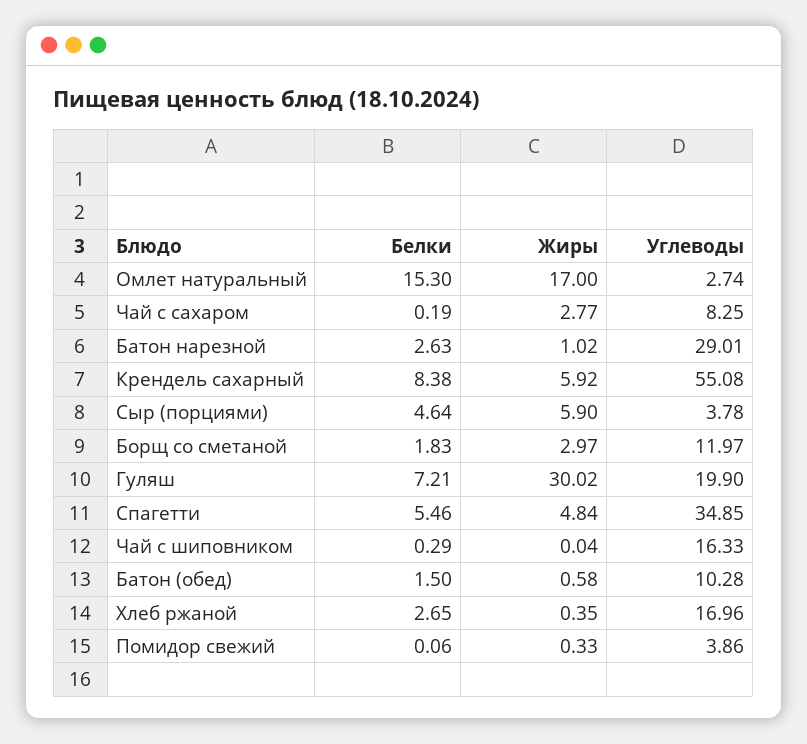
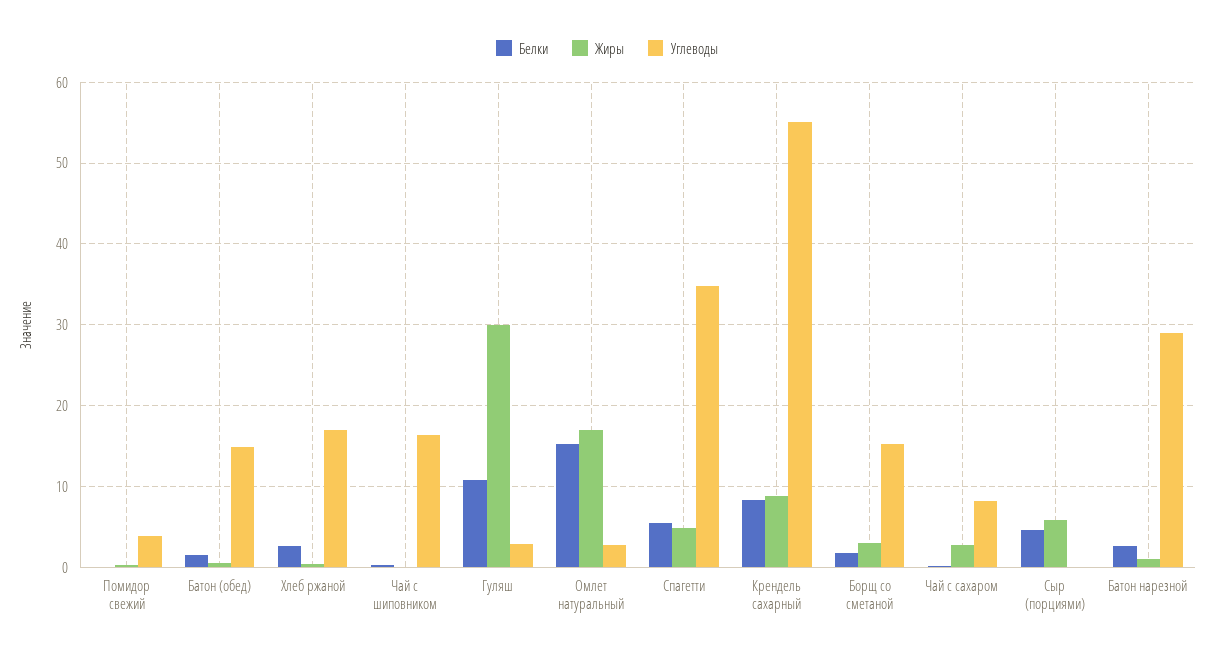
Жиры, Крендель сахарный: 5.92 -> 9
Углеводы, Сыр (порциями): 3.78 -> 0
Углеводы, Борщ со сметаной: 11.97 -> 15
Белки, Гуляш: 7.21 -> 11
Углеводы, Гуляш: 19.9 -> 3
Углеводы, Батон (обед): 10.28 -> 15

